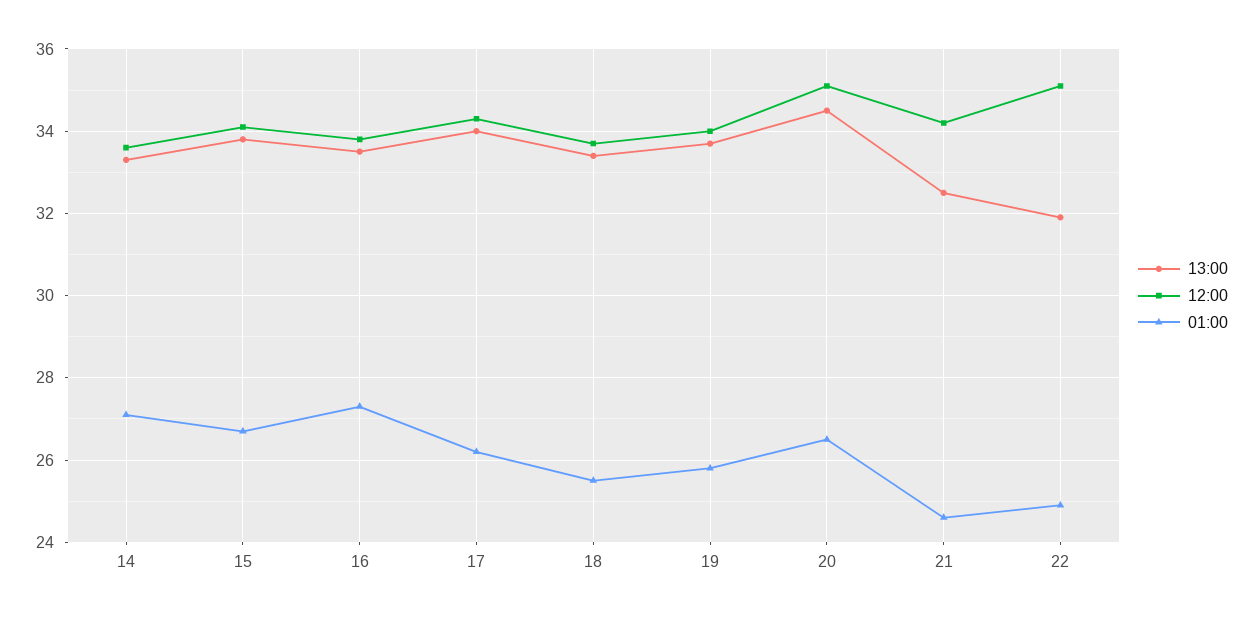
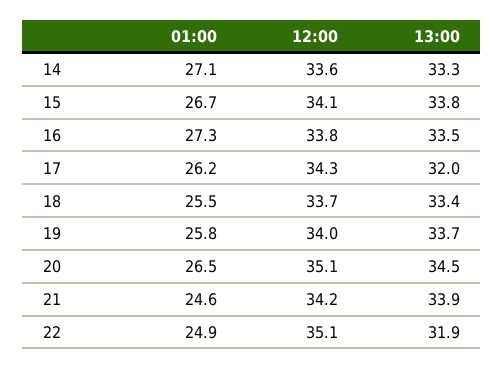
13:00, 17: 34 -> 32
13:00, 21: 32.5 -> 33.9

